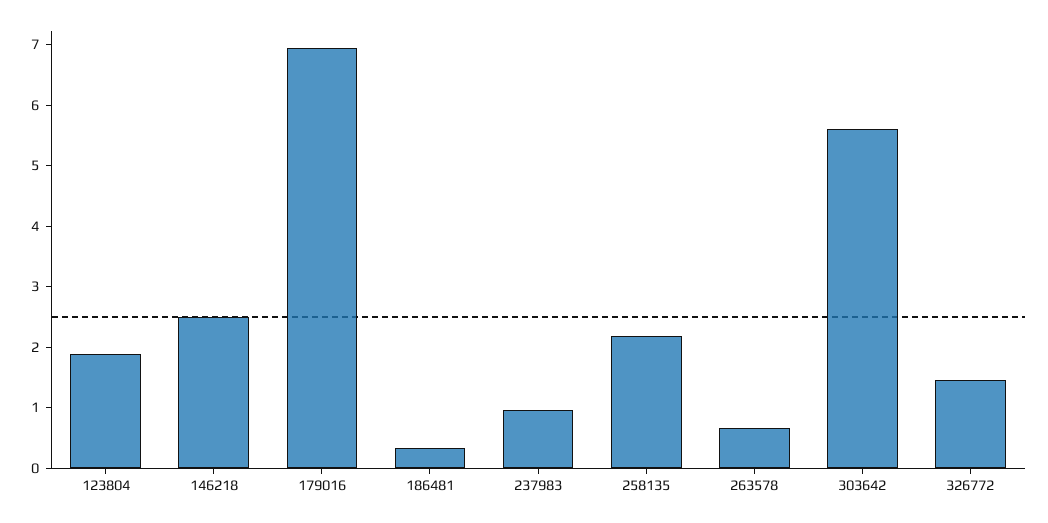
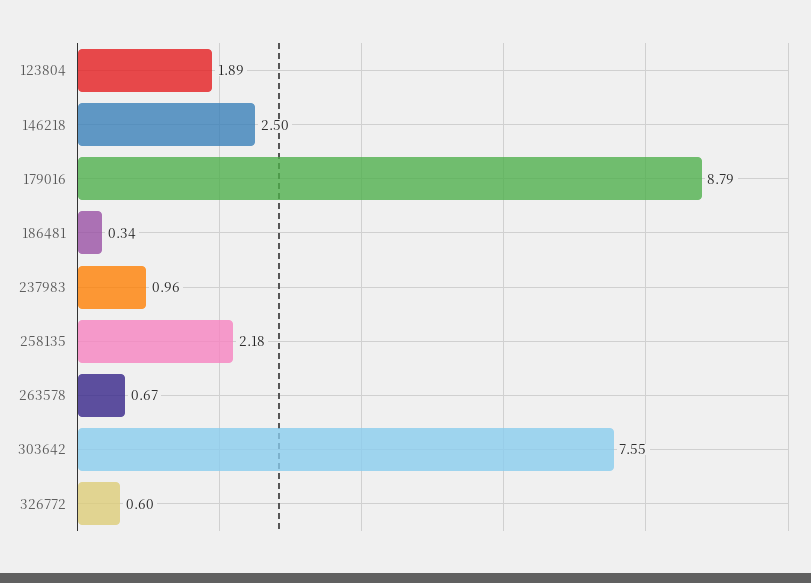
179016: 7 -> 8.79
303642: 5.6 -> 7.55
326772: 1.4 -> 0.6

